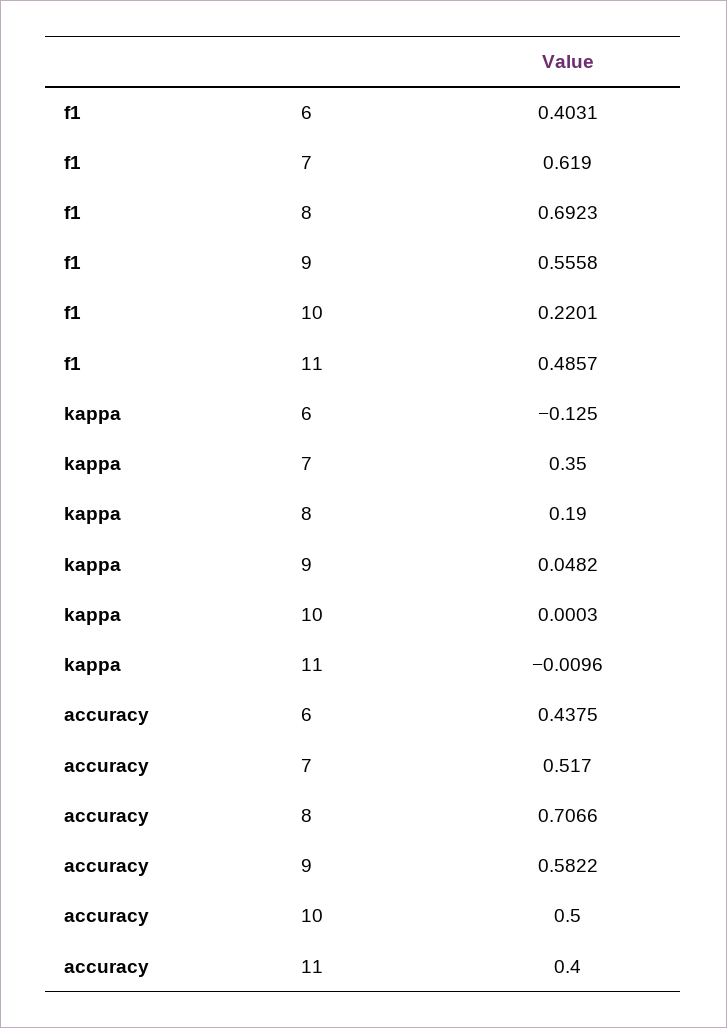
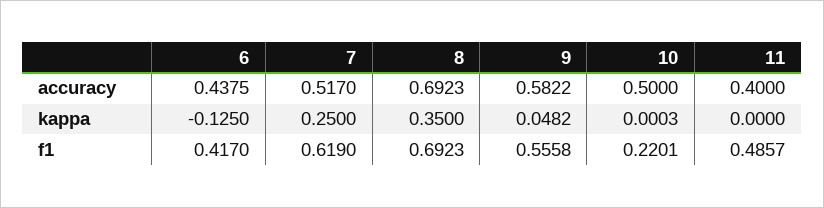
f1, 6: 0.4031 -> 0.417
kappa, 7: 0.35 -> 0.25
kappa, 8: 0.19 -> 0.35
kappa, 11: -0.0096 -> 0
accuracy, 8: 0.7066 -> 0.6923

